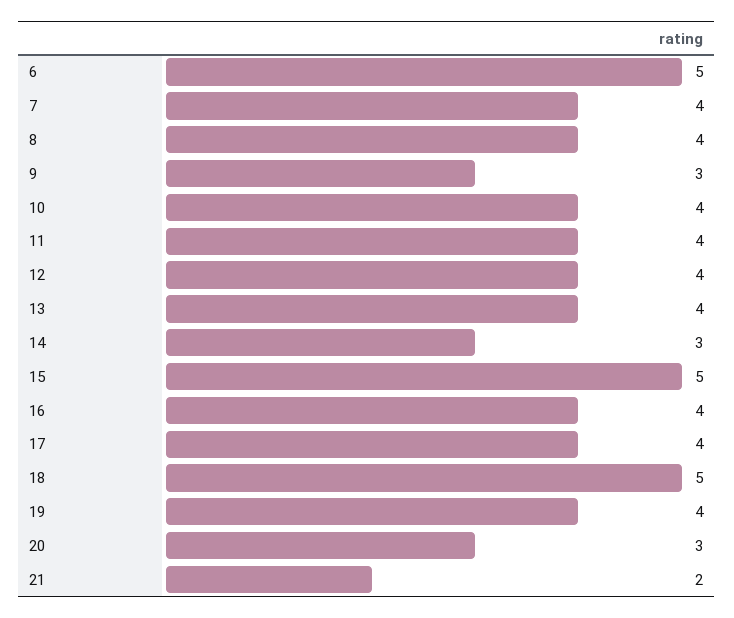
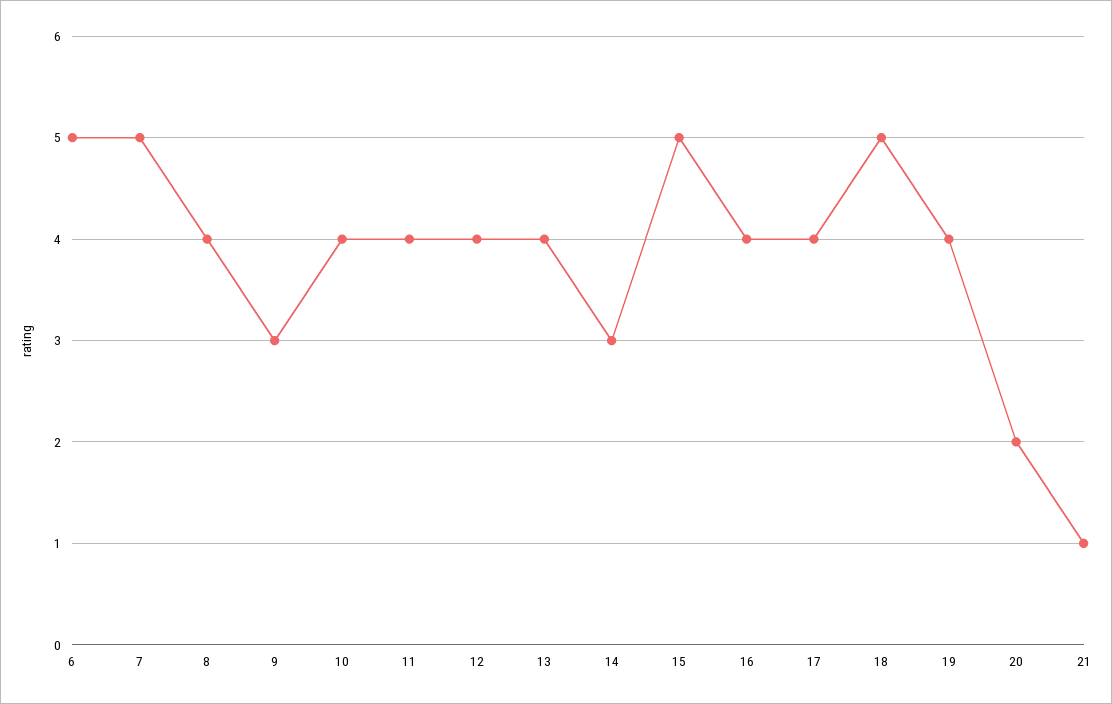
7: 4 -> 5
20: 3 -> 2
21: 2 -> 1

